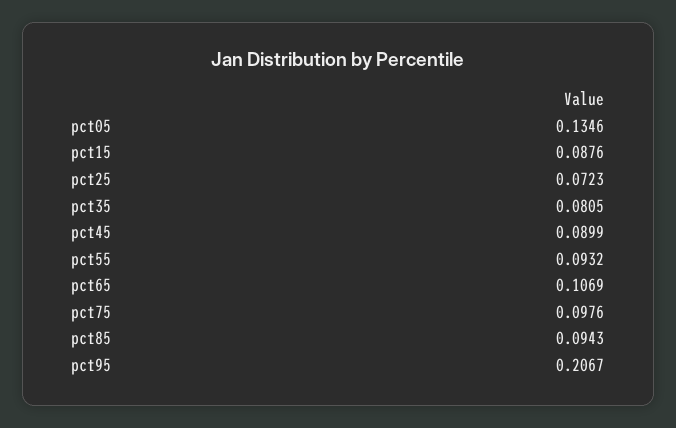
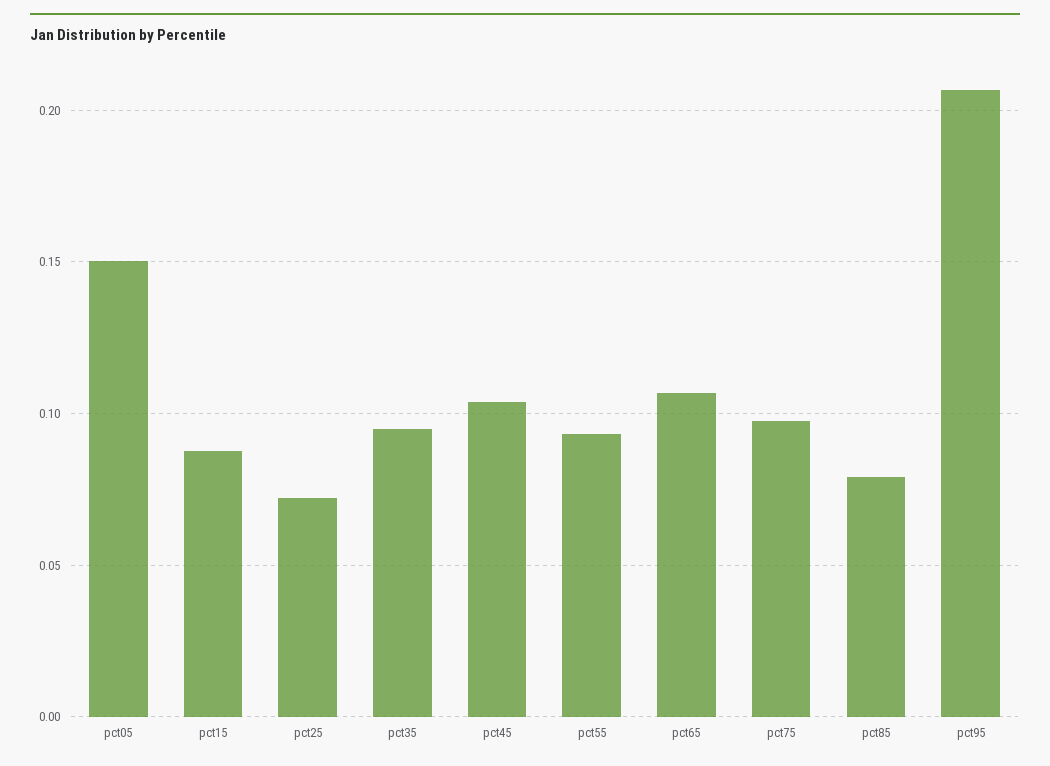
pct05: 0.1346 -> 0.15
pct35: 0.0805 -> 0.095
pct45: 0.0899 -> 0.105
pct85: 0.0943 -> 0.08

